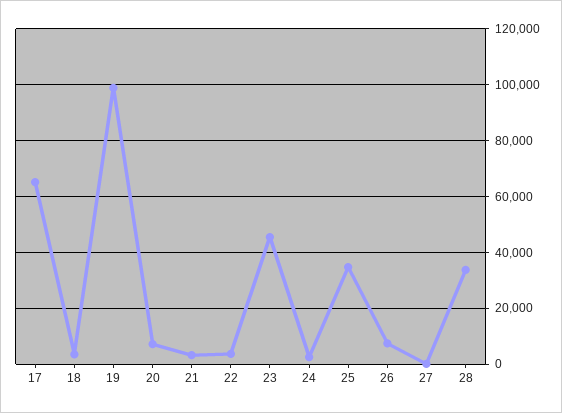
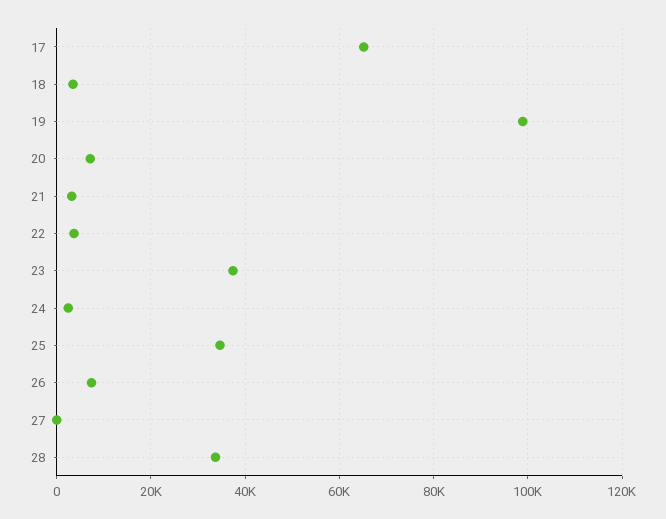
23: 45000 -> 38000

